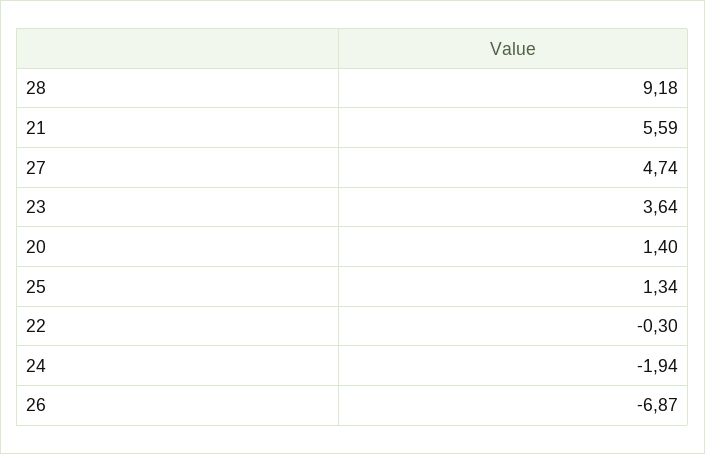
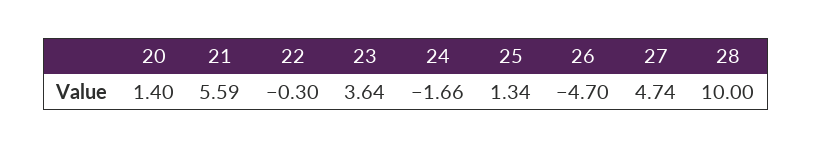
28: 9.18 -> 10
24: -1.94 -> -1.66
26: -6.87 -> -4.7

